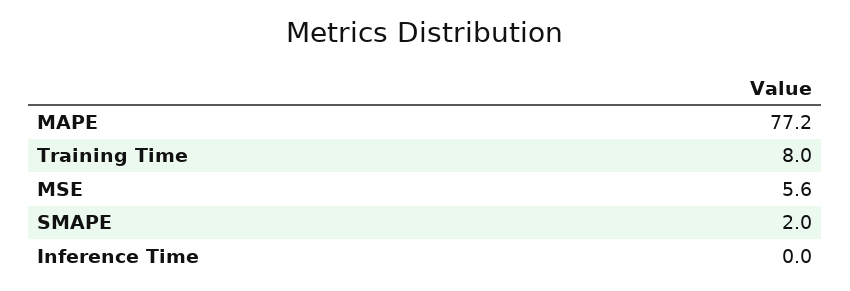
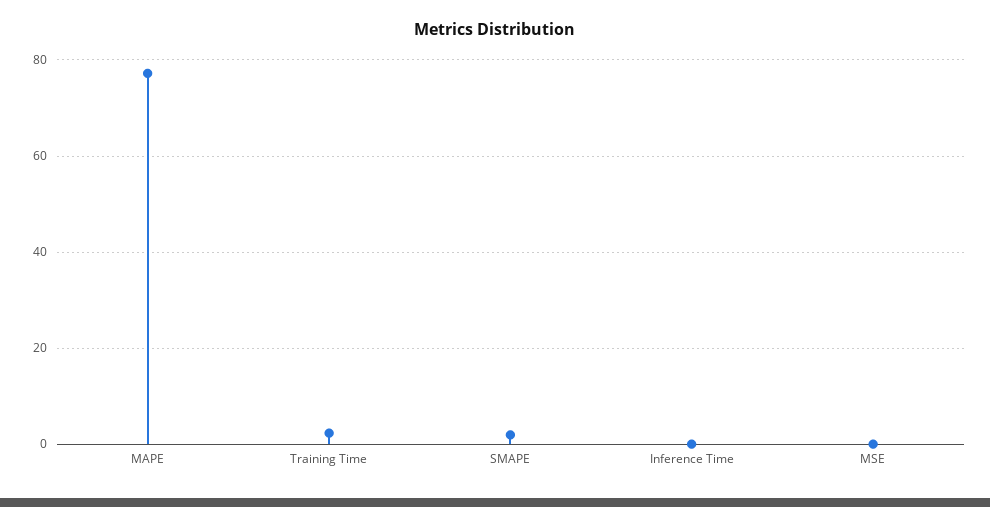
Training Time: 8 -> 2
MSE: 5.6 -> 0

